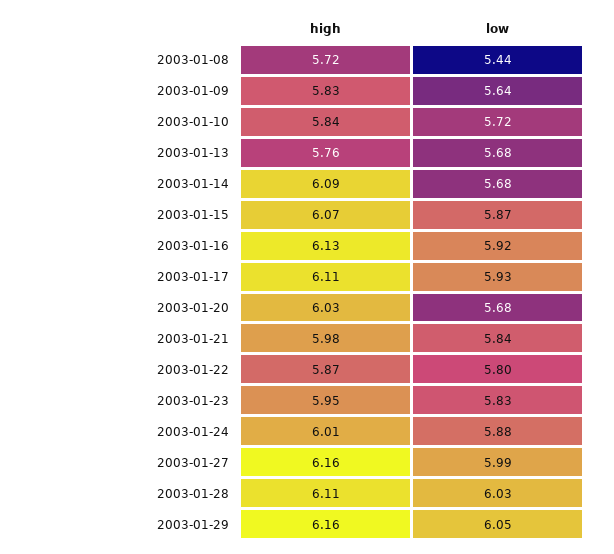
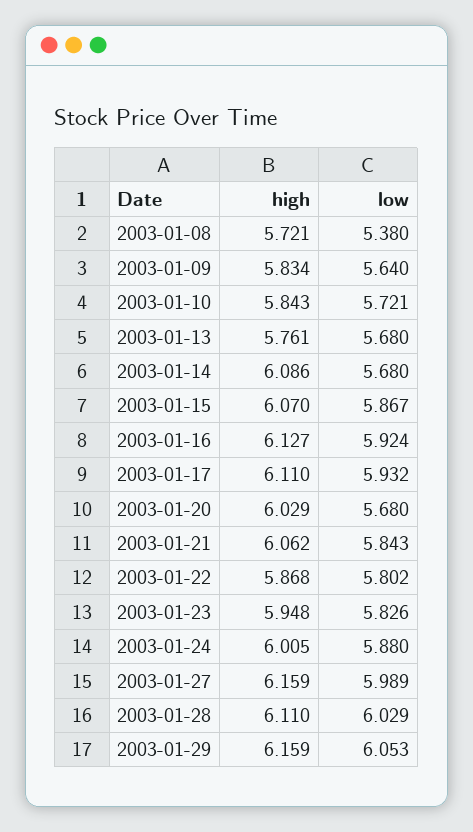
low, 2003-01-08: 5.44 -> 5.38
high, 2003-01-21: 5.98 -> 6.062

